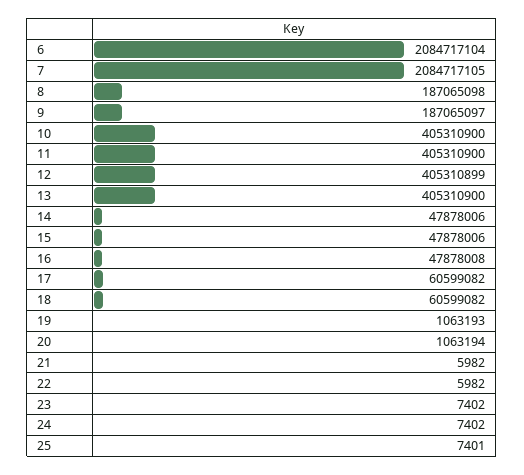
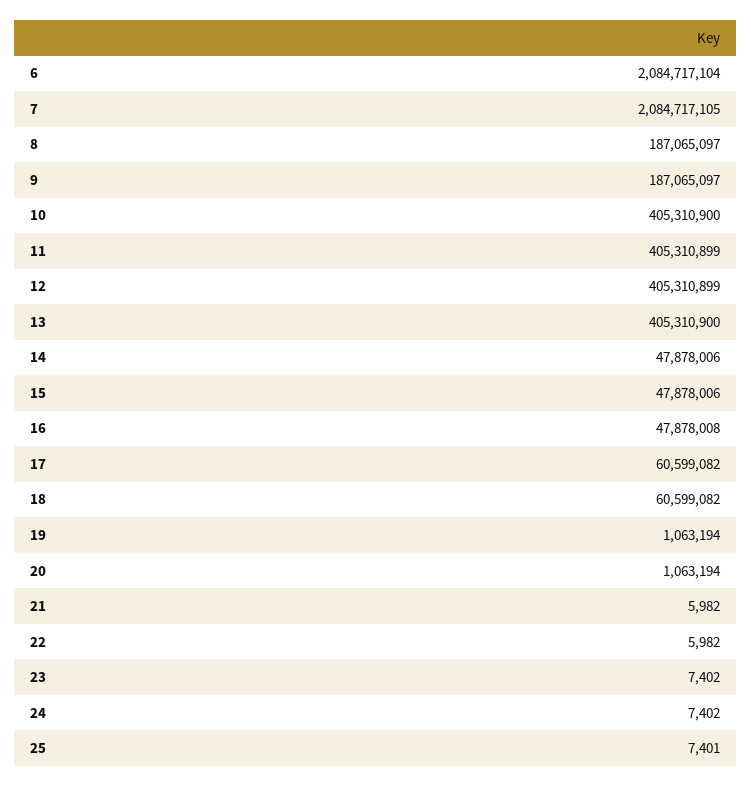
8: 187065098 -> 187065097
11: 405310900 -> 405310899
19: 1063193 -> 1063194

